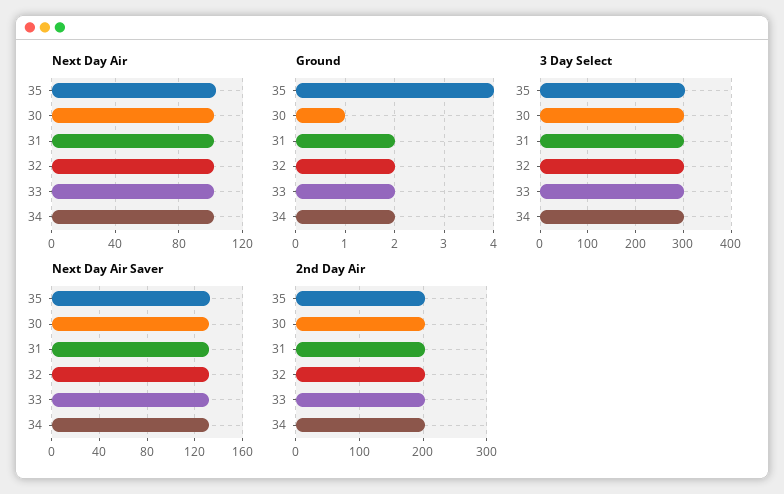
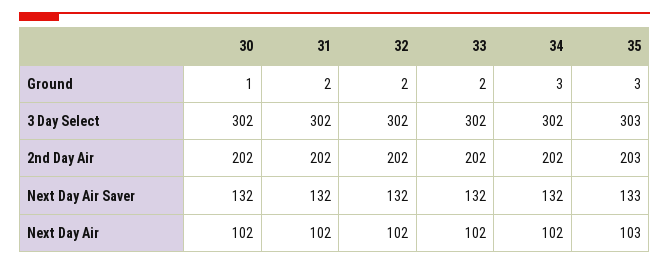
Ground, 35: 4 -> 3
Ground, 34: 2 -> 3

